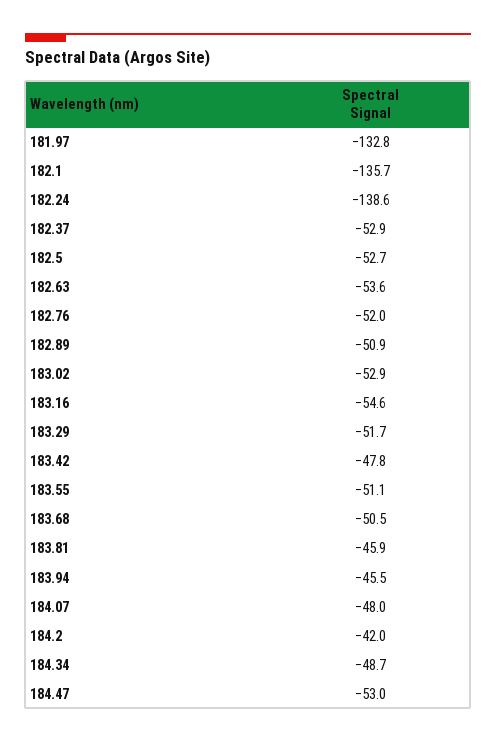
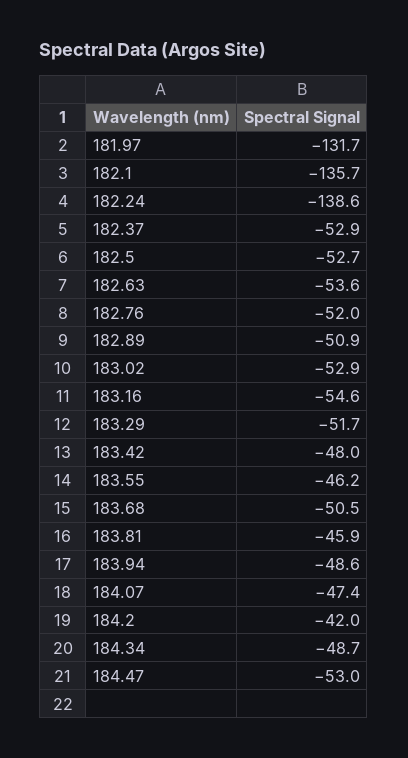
181.97: -132.8 -> -131.7
183.42: -47.8 -> -48
183.55: -51.1 -> -46.2
183.94: -45.5 -> -48.6
184.07: -48 -> -47.4

